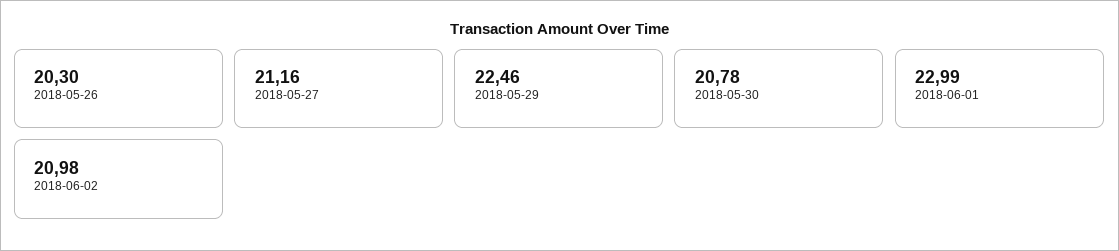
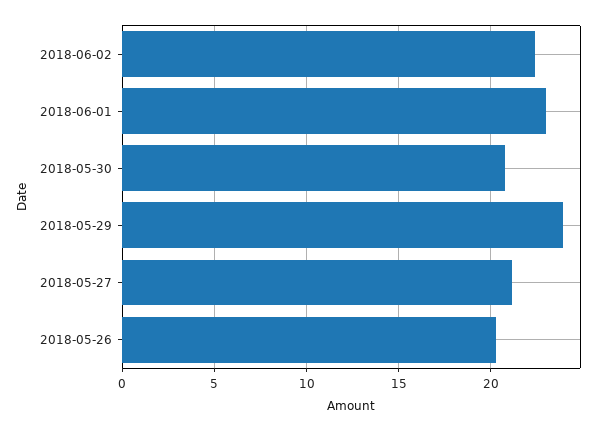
2018-05-29: 22.46 -> 24
2018-06-02: 20.98 -> 22.5

